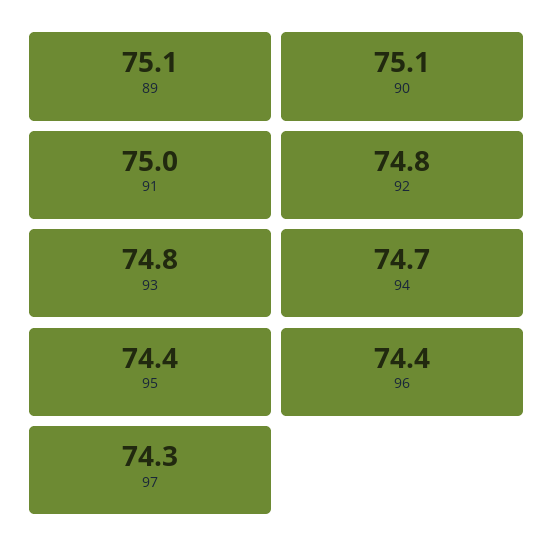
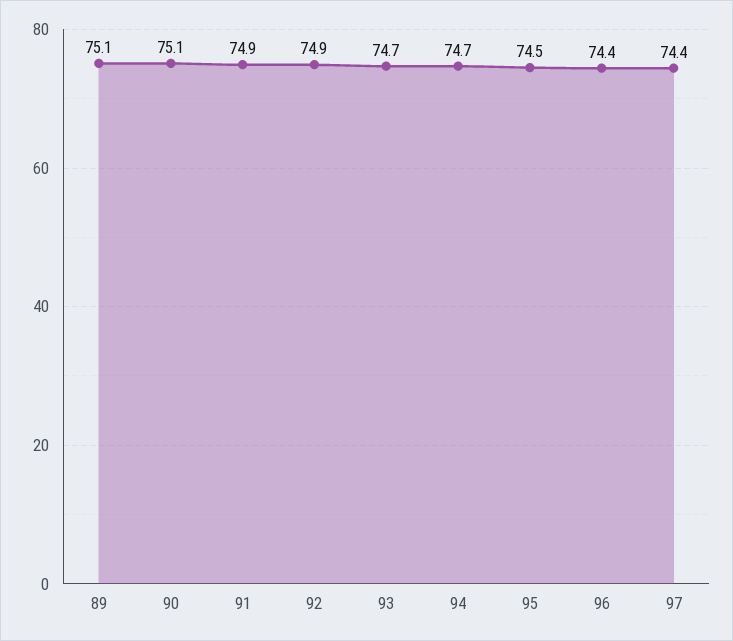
91: 75 -> 74.9
92: 74.8 -> 74.9
93: 74.8 -> 74.7
95: 74.4 -> 74.5
97: 74.3 -> 74.4

